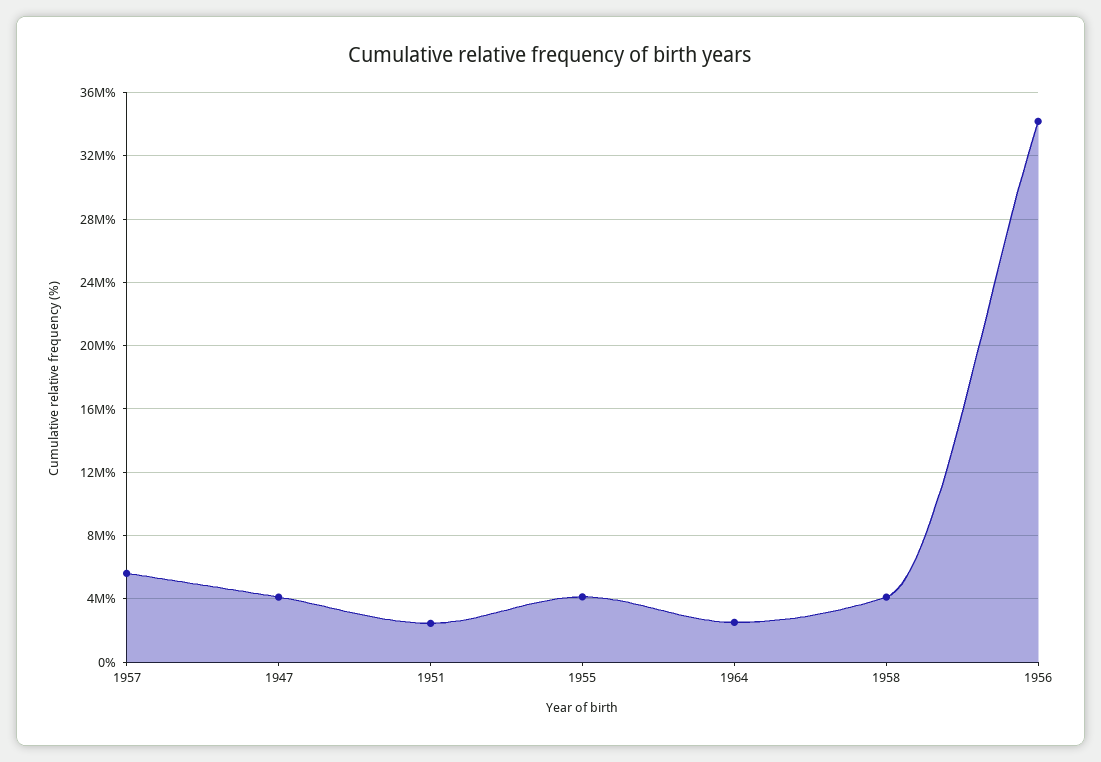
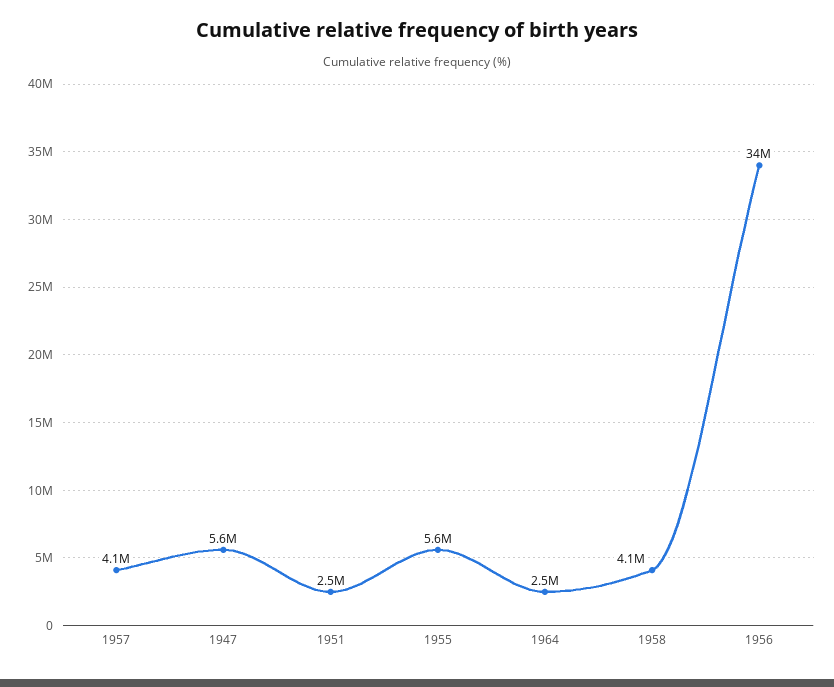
1957: 5500000 -> 4100000
1947: 4000000 -> 5600000
1955: 4000000 -> 5600000

